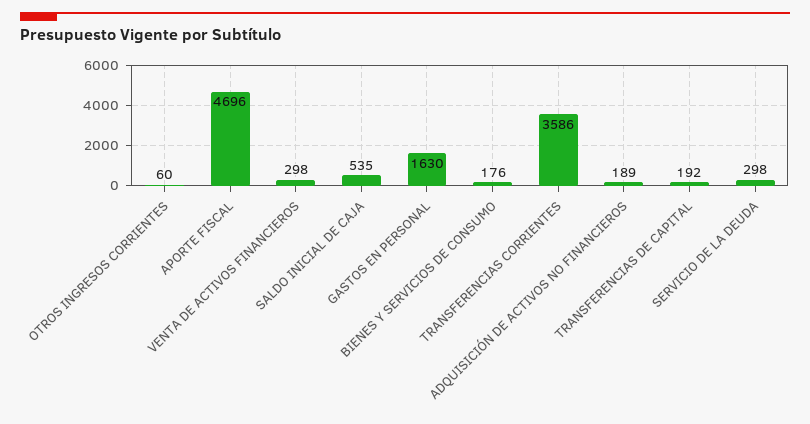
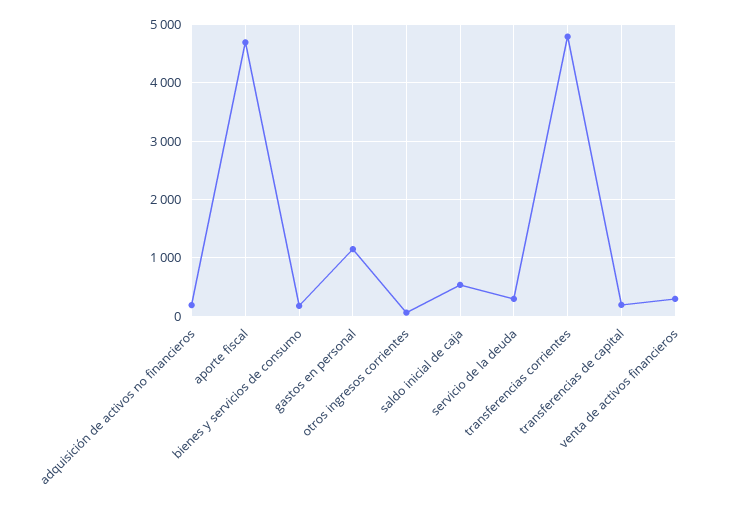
GASTOS EN PERSONAL: 1630 -> 1200
TRANSFERENCIAS CORRIENTES: 3586 -> 4800

